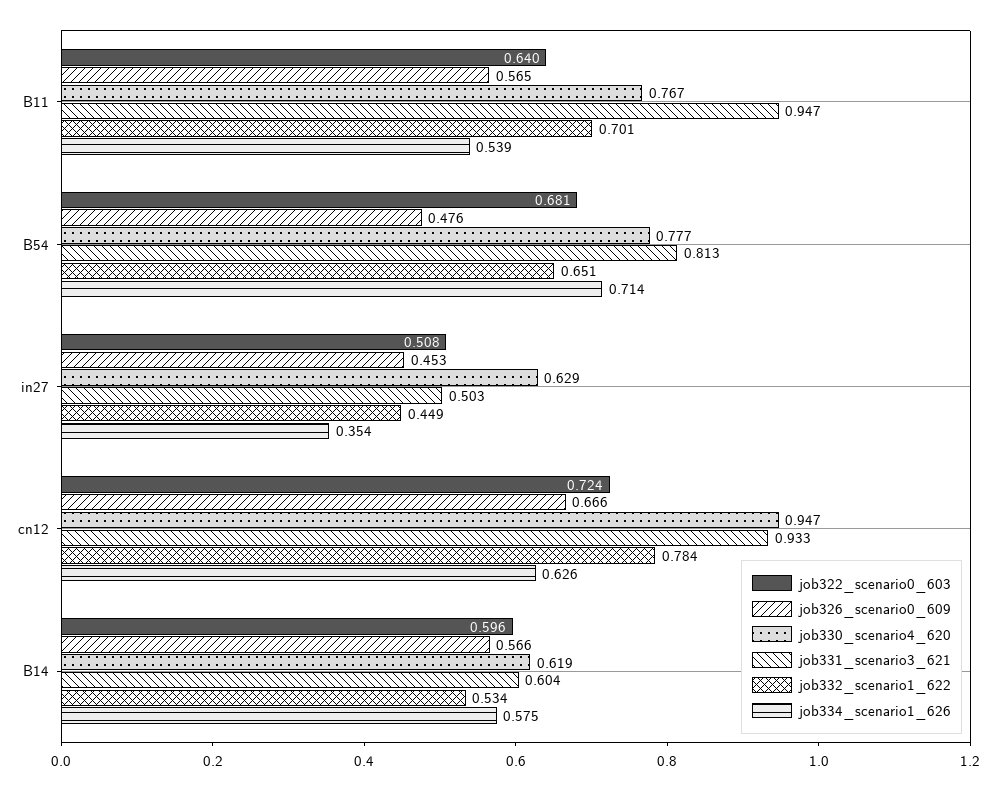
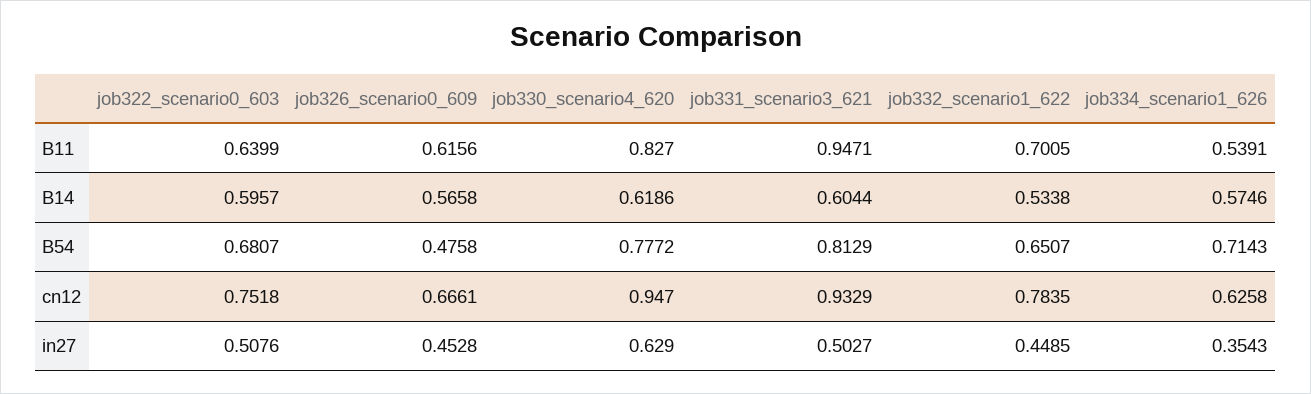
job326_scenario0_609, B11: 0.565 -> 0.6156
job330_scenario4_620, B11: 0.767 -> 0.827
job322_scenario0_603, cn12: 0.724 -> 0.7518

